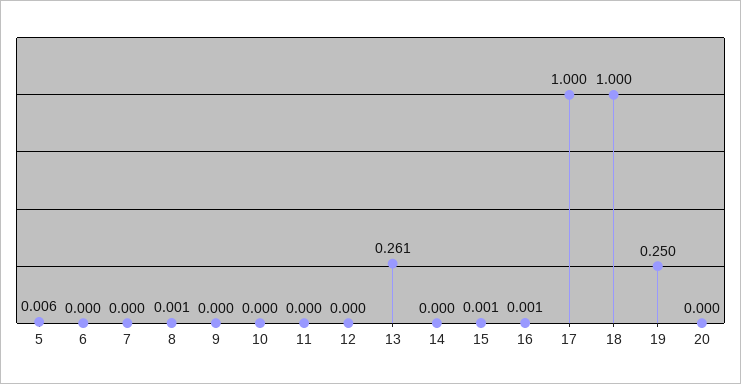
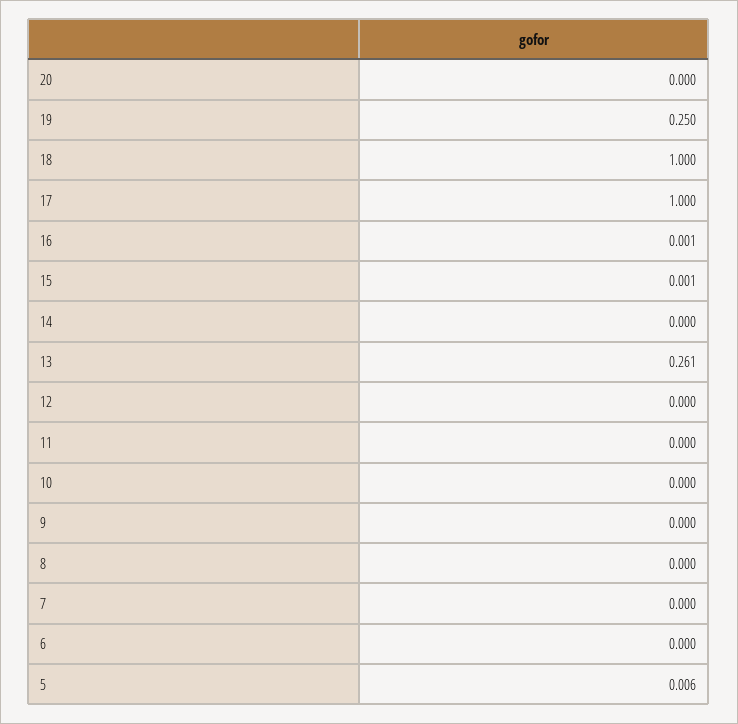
8: 0.001 -> 0

